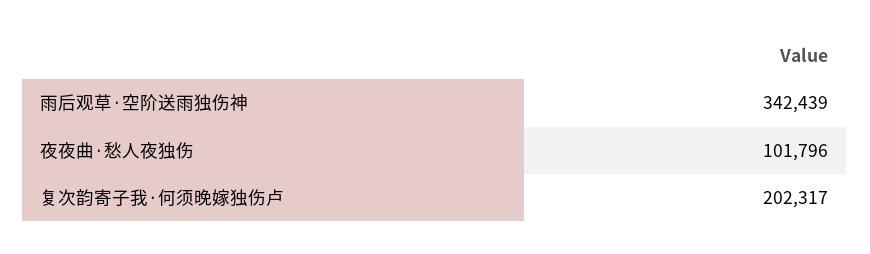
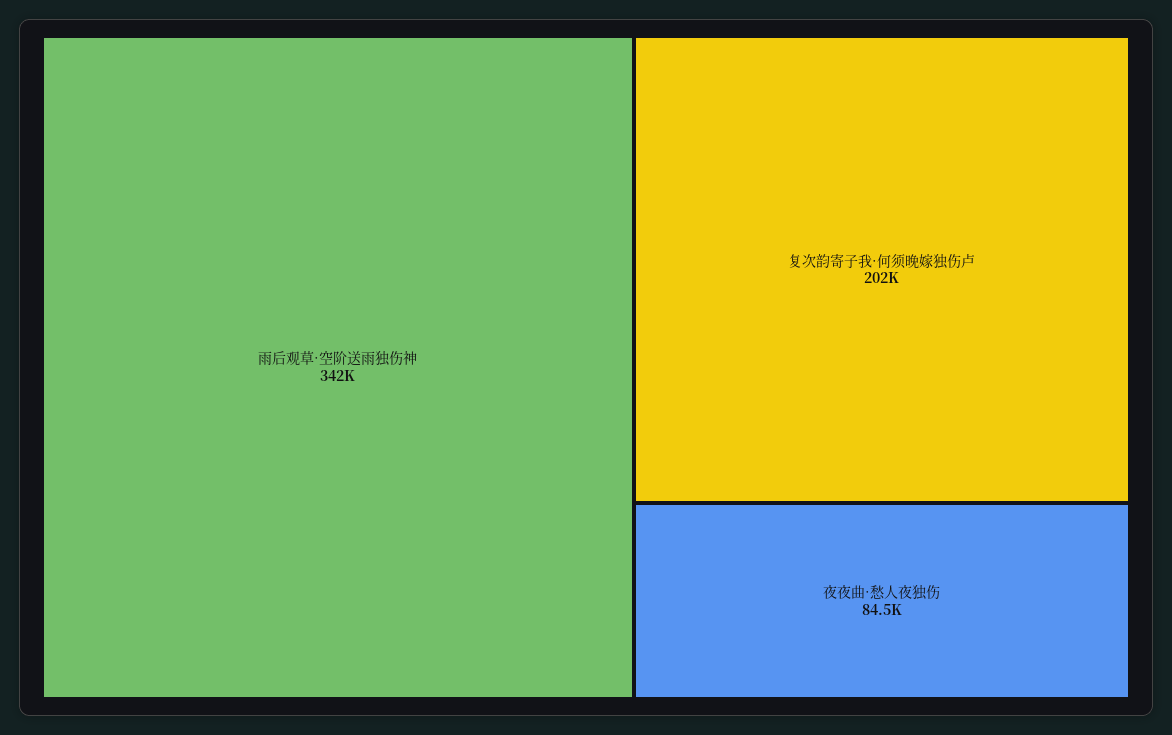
夜夜曲·愁人夜独伤: 101796 -> 84500

